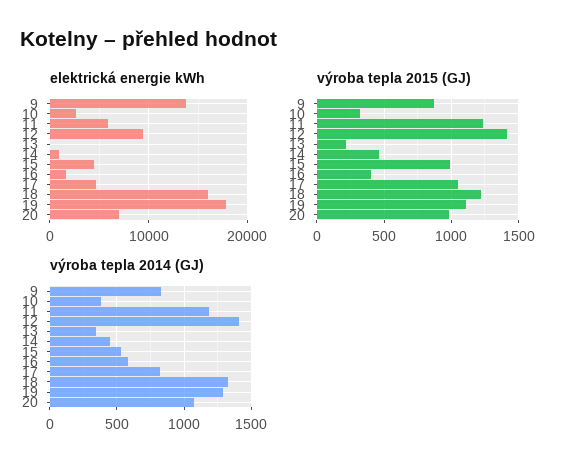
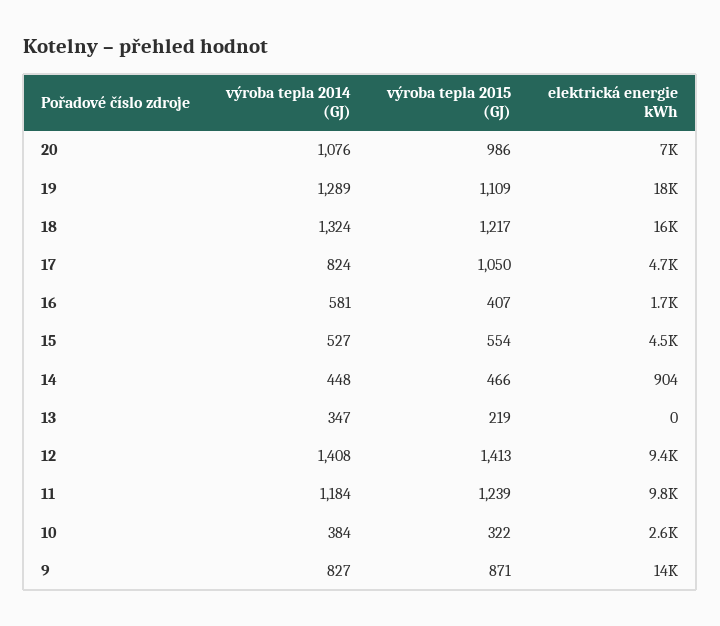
elektrická energie kWh, 11: 6000 -> 9800
výroba tepla 2015 (GJ), 15: 1000 -> 554

